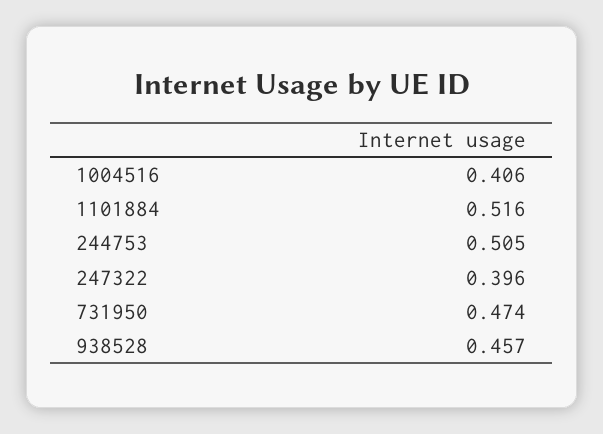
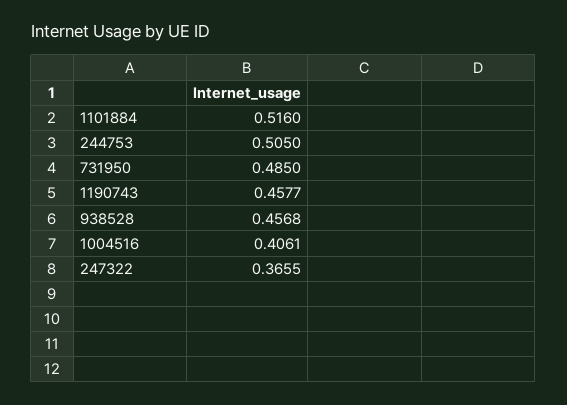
247322: 0.396 -> 0.3655
731950: 0.474 -> 0.485
1190743: none -> 0.4577

